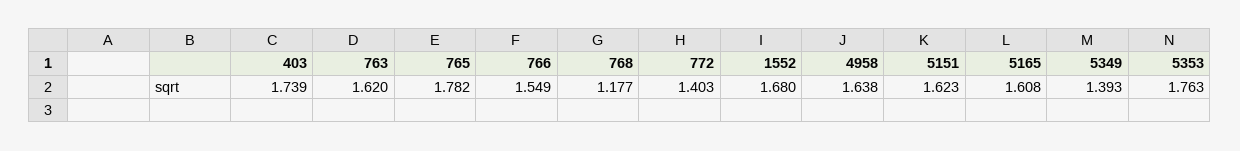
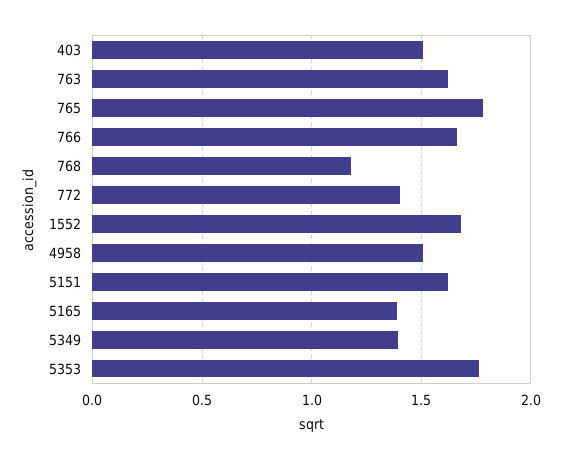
403: 1.739 -> 1.5
766: 1.549 -> 1.65
4958: 1.638 -> 1.5
5165: 1.608 -> 1.4

